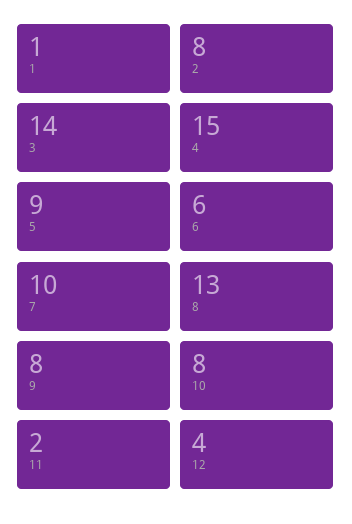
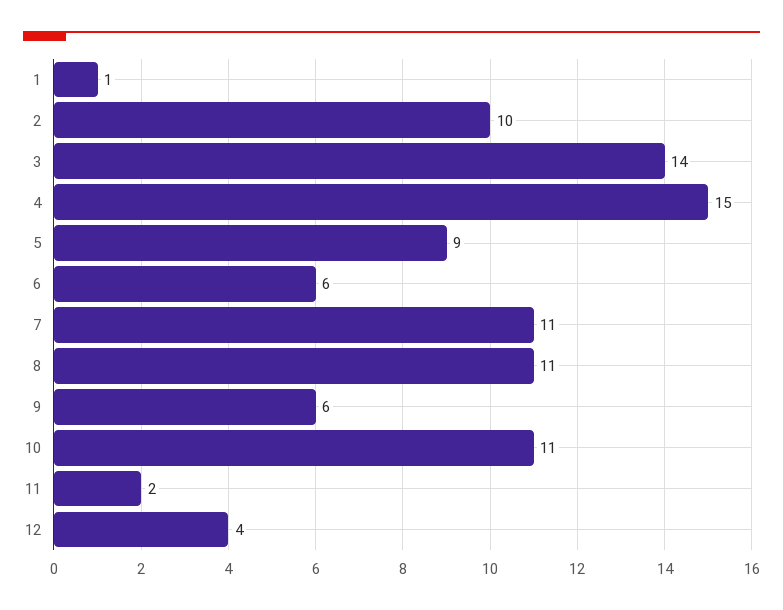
2: 8 -> 10
7: 10 -> 11
8: 13 -> 11
9: 8 -> 6
10: 8 -> 11

